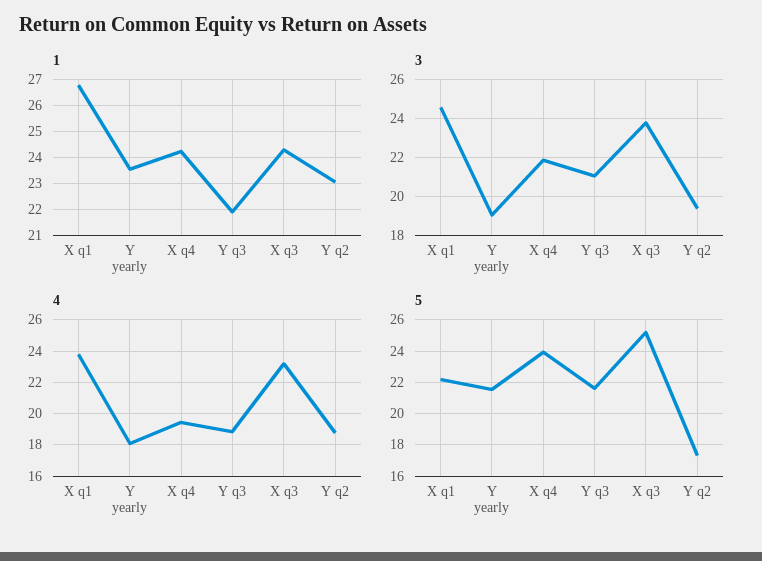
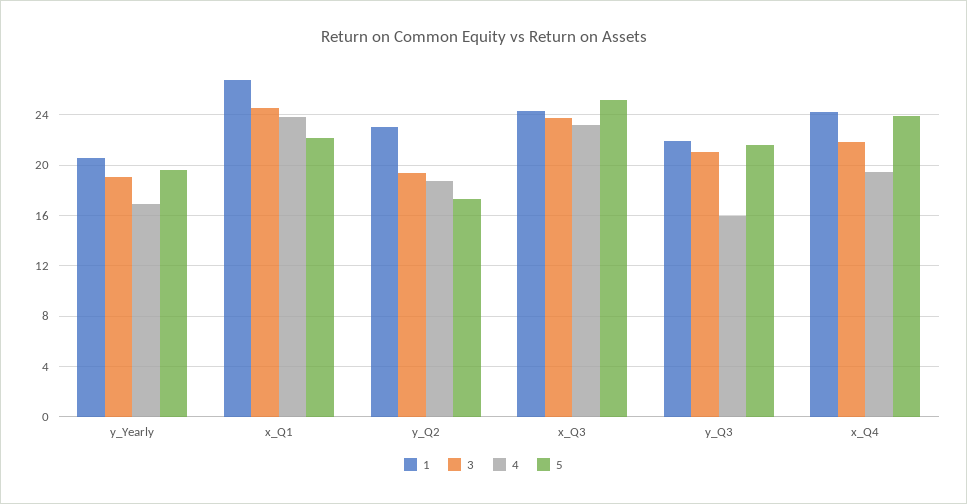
1, Y yearly: 23.5 -> 20.5
4, Y yearly: 18 -> 17
4, Y q3: 19 -> 16
5, Y yearly: 21.5 -> 19.5

